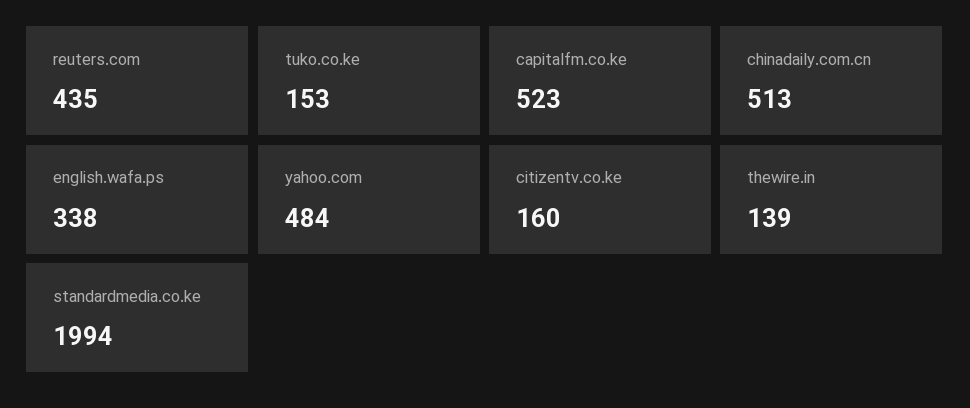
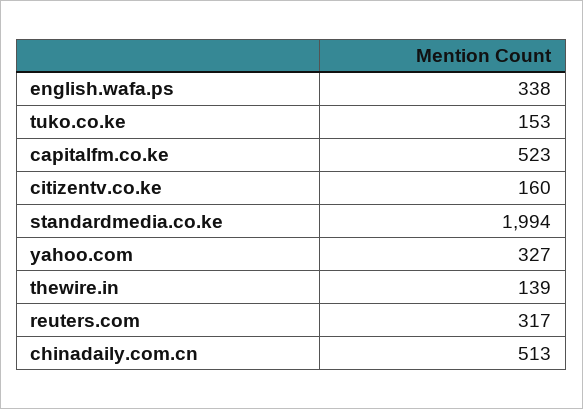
reuters.com: 435 -> 317
yahoo.com: 484 -> 327

